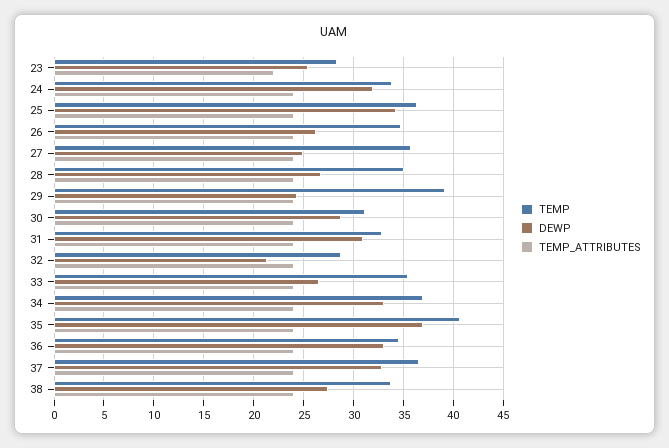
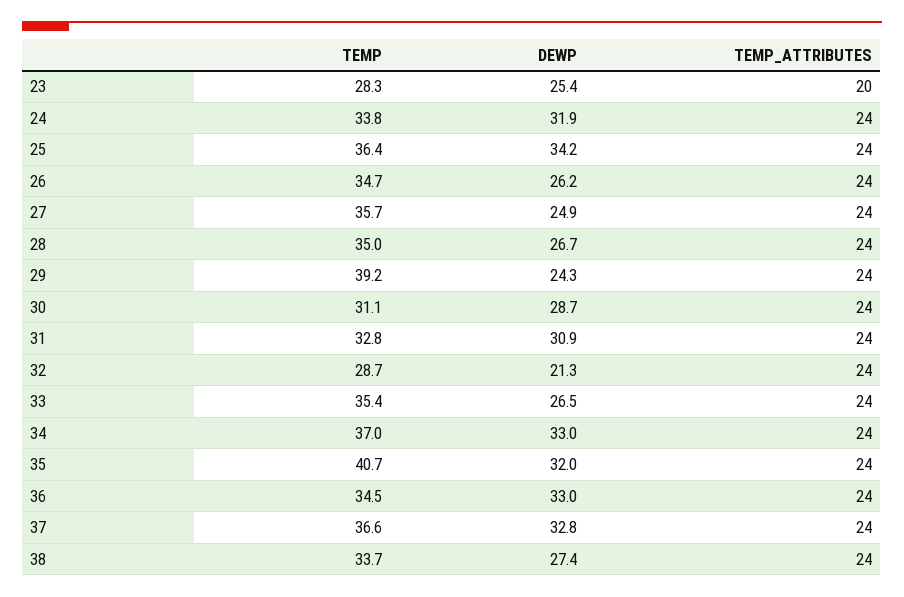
TEMP_ATTRIBUTES, 23: 22 -> 20
DEWP, 35: 37 -> 32

